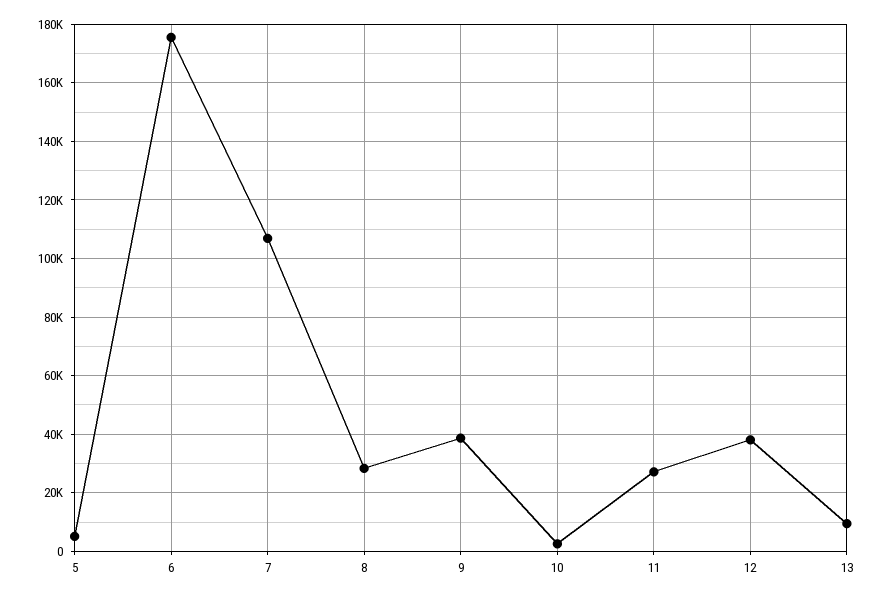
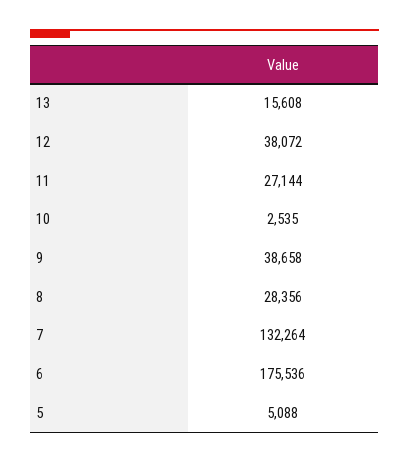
7: 107500 -> 132264
13: 10000 -> 15608

